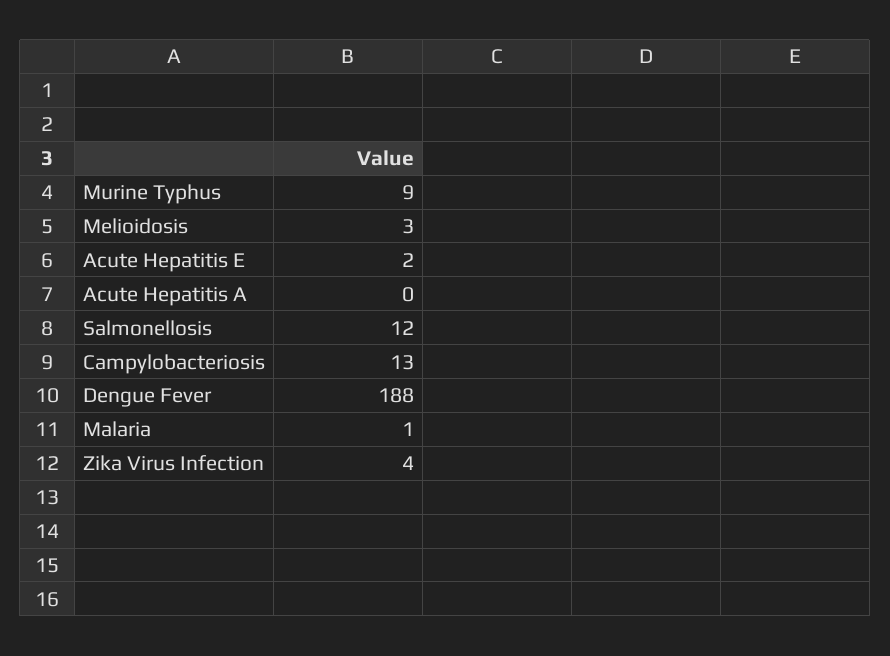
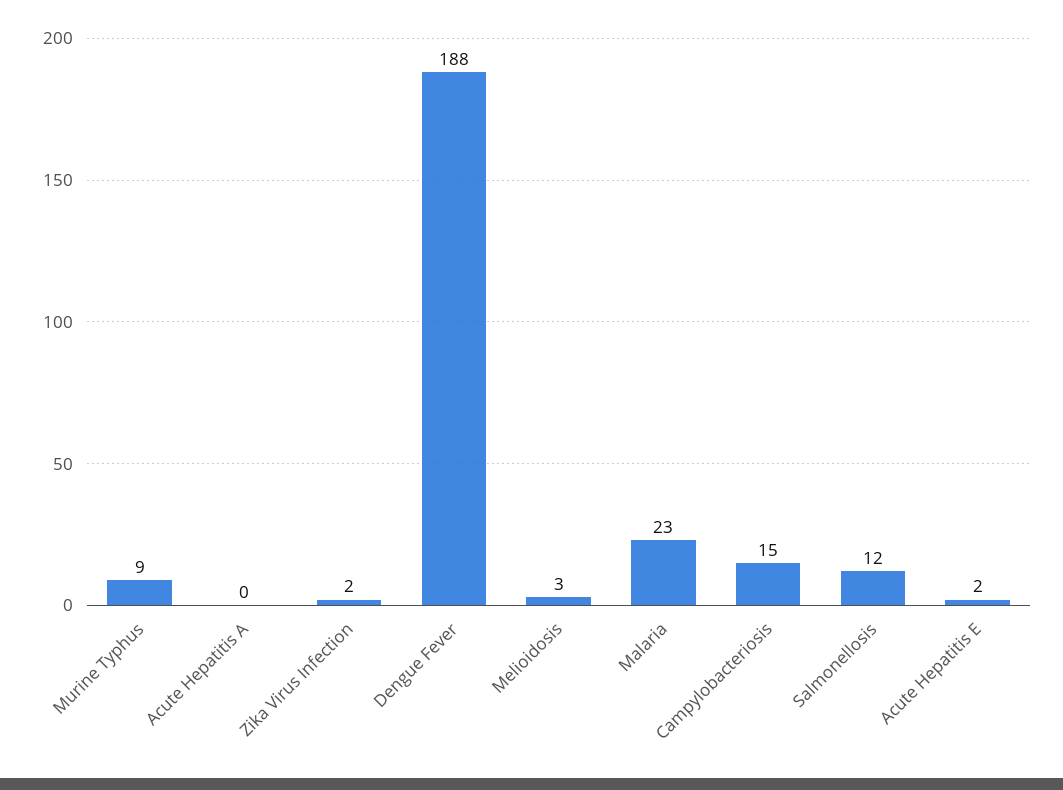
Campylobacteriosis: 13 -> 15
Malaria: 1 -> 23
Zika Virus Infection: 4 -> 2

